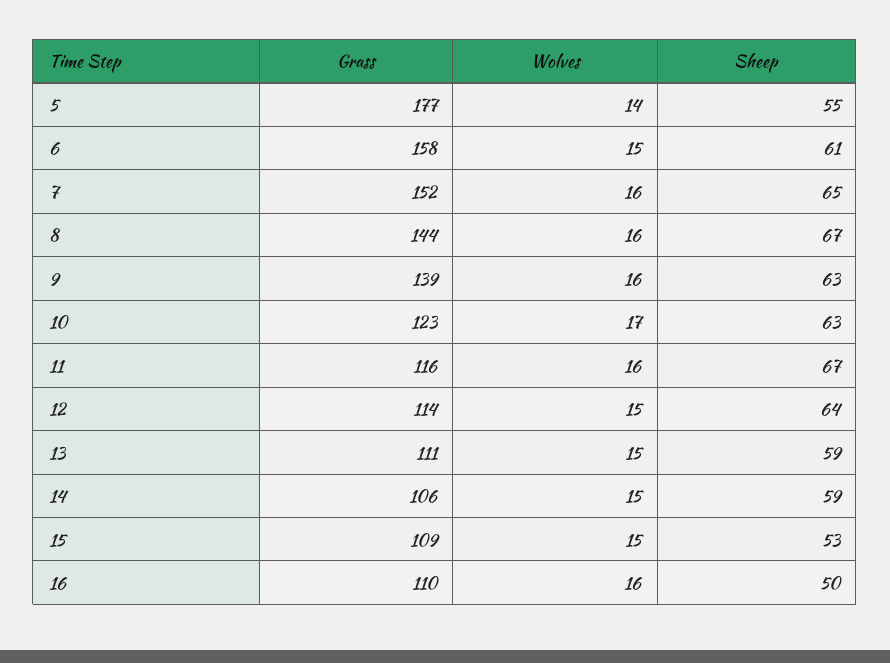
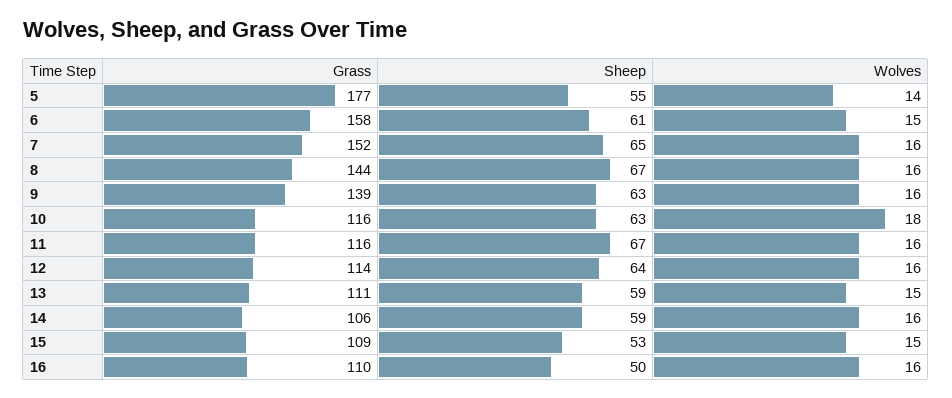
Grass, 10: 123 -> 116
Wolves, 10: 17 -> 18
Wolves, 12: 15 -> 16
Wolves, 14: 15 -> 16

